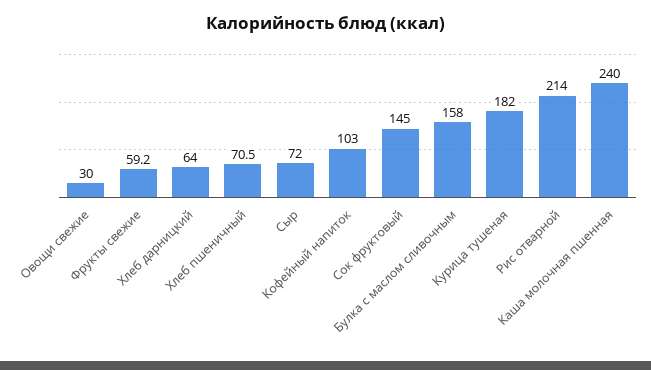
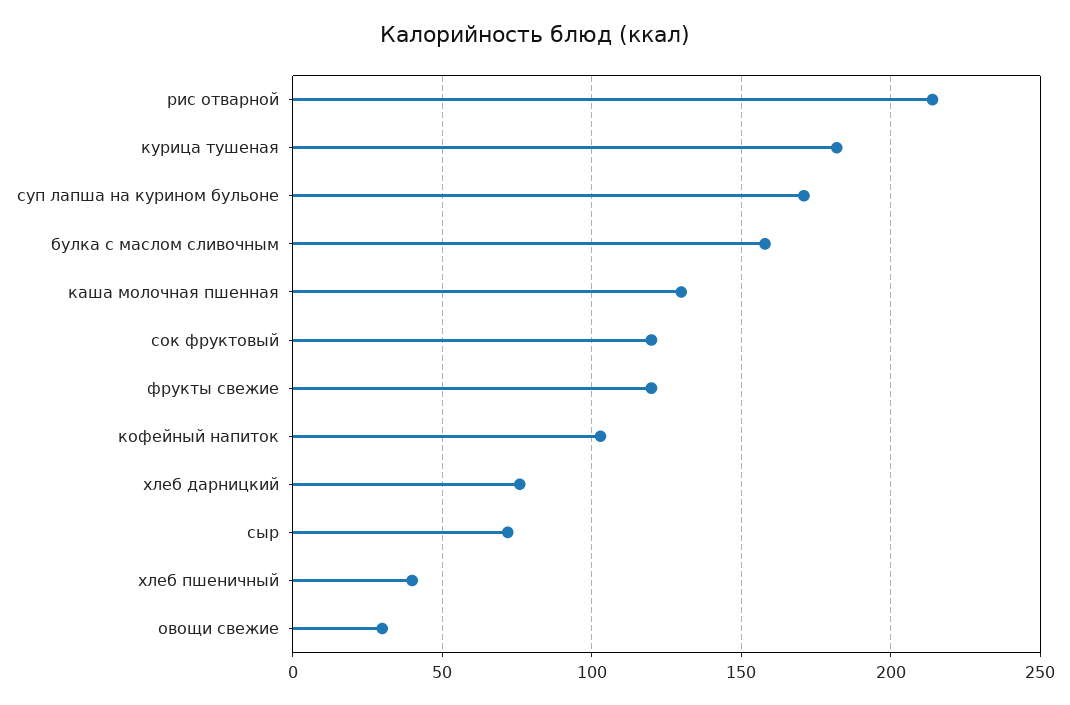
Фрукты свежие: 59.2 -> 120
Хлеб дарницкий: 64 -> 75
Хлеб пшеничный: 70.5 -> 40
Сок фруктовый: 145 -> 120
Каша молочная пшенная: 240 -> 130
суп лапша на курином бульоне: none -> 170

